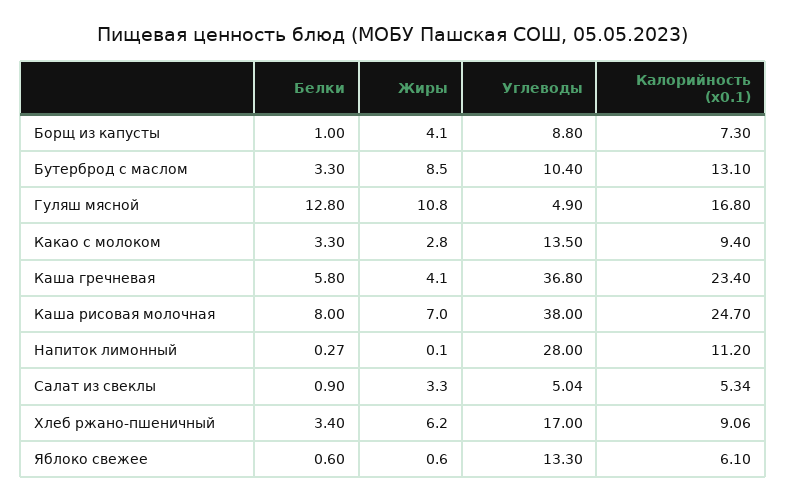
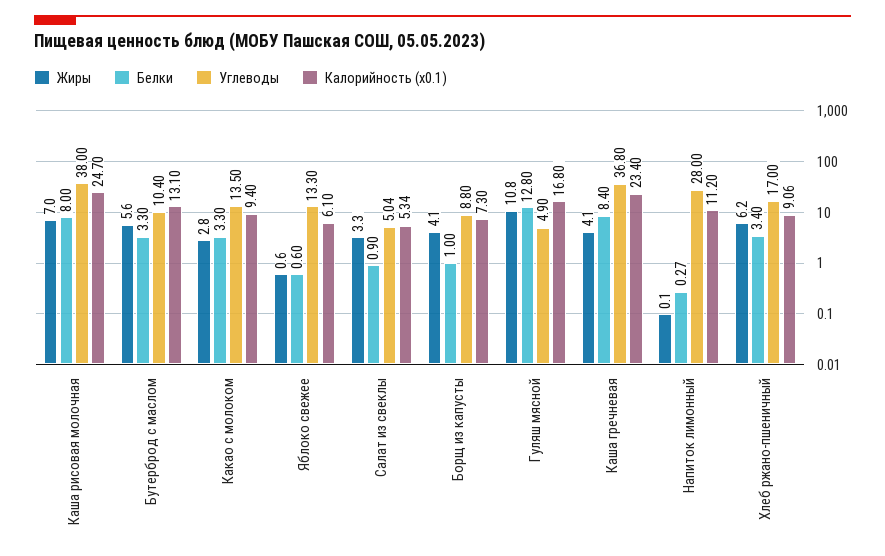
Жиры, Бутерброд с маслом: 8.5 -> 5.6
Белки, Каша гречневая: 5.8 -> 8.4

